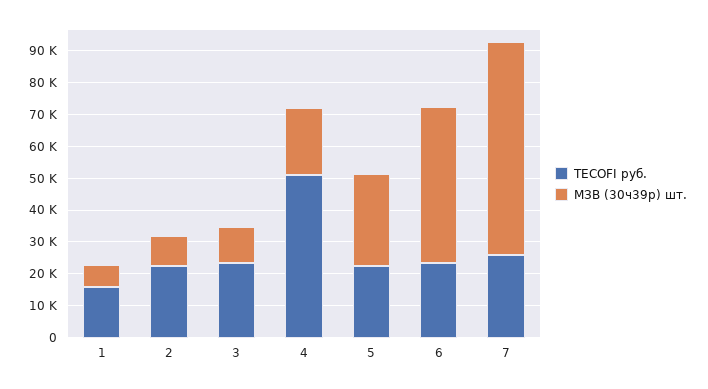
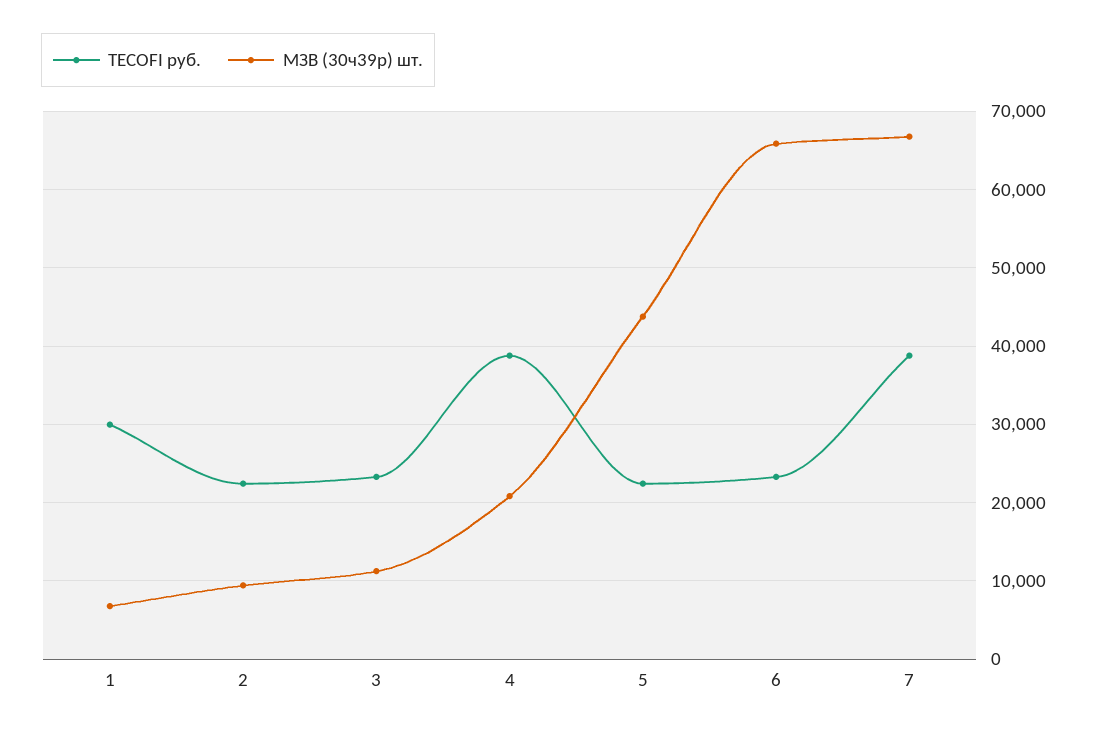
TECOFI руб., 1: 15000 -> 30000
TECOFI руб., 4: 50000 -> 39000
МЗВ (30ч39р) шт., 5: 30000 -> 44000
МЗВ (30ч39р) шт., 6: 50000 -> 66000
TECOFI руб., 7: 25000 -> 39000

